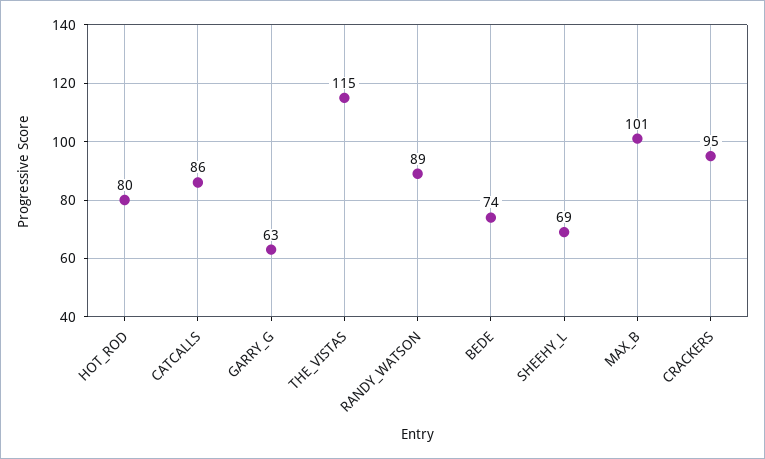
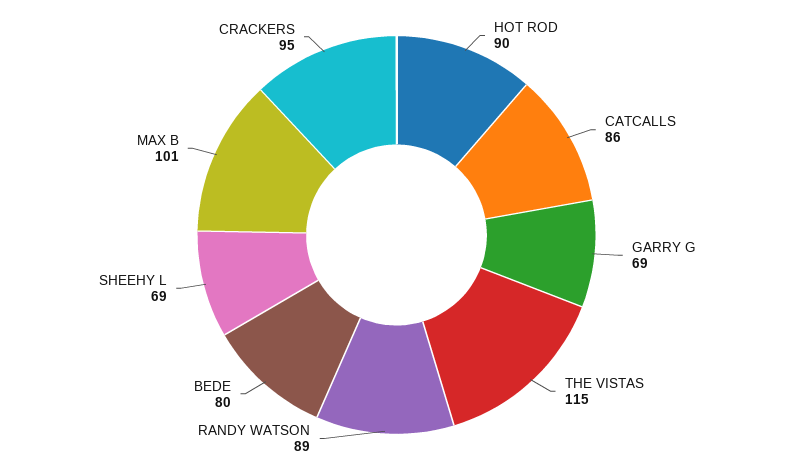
HOT_ROD: 80 -> 90
GARRY_G: 63 -> 69
BEDE: 74 -> 80

